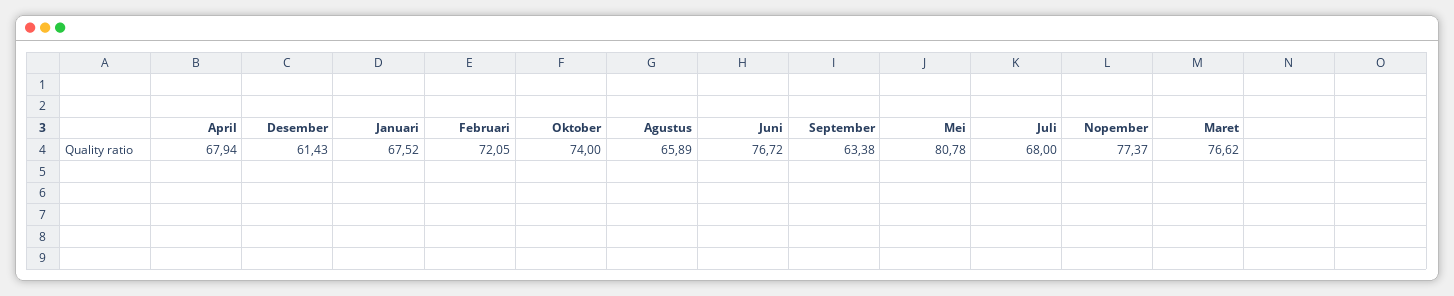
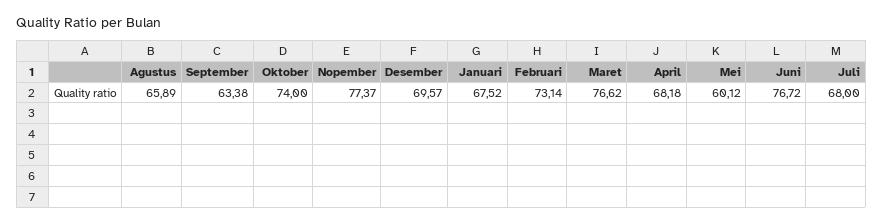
April: 67.94 -> 68.18
Desember: 61.43 -> 69.57
Februari: 72.05 -> 73.14
Mei: 80.78 -> 60.12

